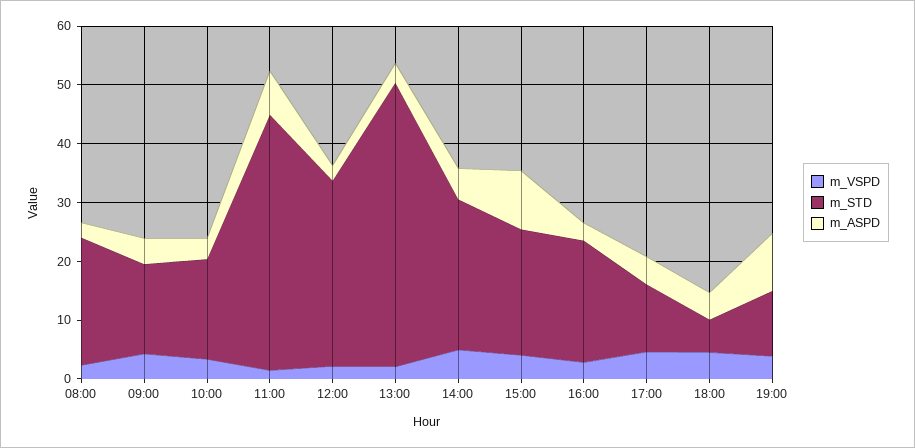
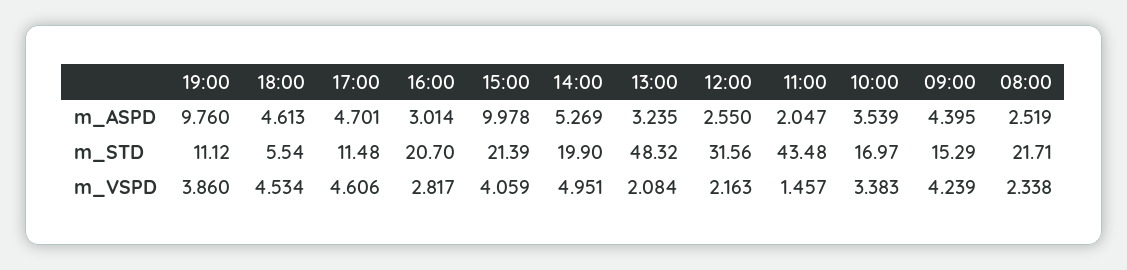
m_ASPD, 11:00: 8 -> 2.047
m_STD, 14:00: 26 -> 19.9

